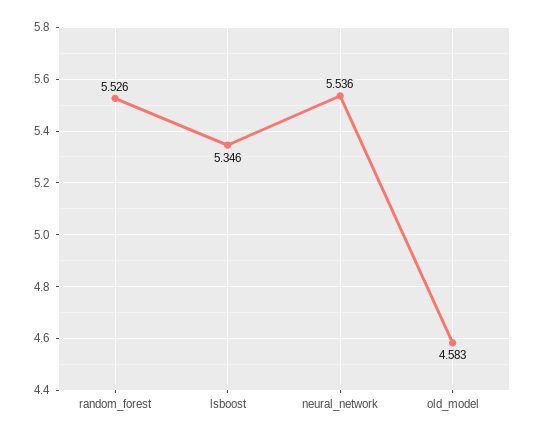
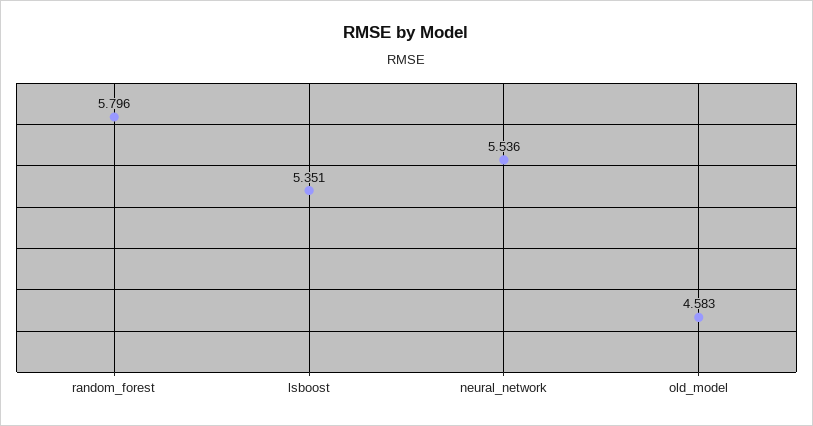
random_forest: 5.526 -> 5.796
lsboost: 5.346 -> 5.351

